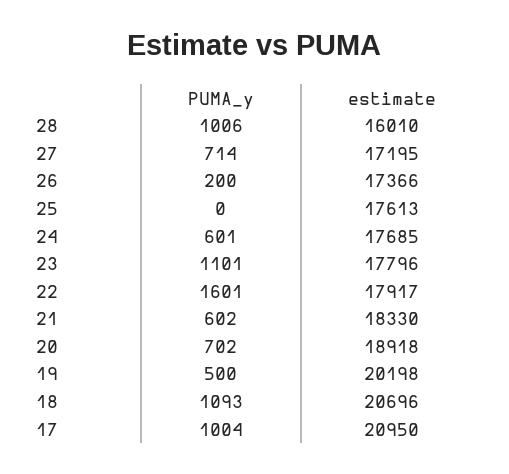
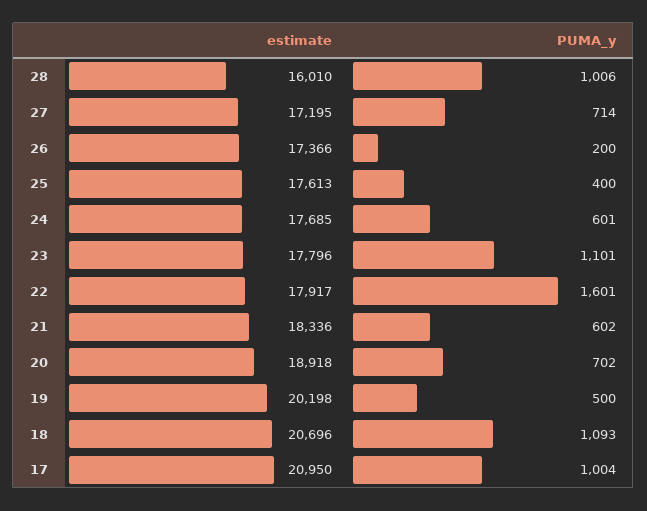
PUMA_y, 25: 0 -> 400
estimate, 21: 18330 -> 18336

